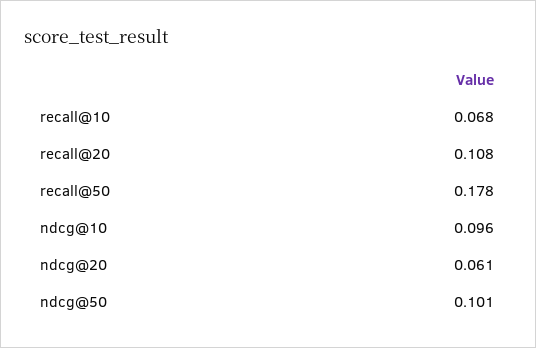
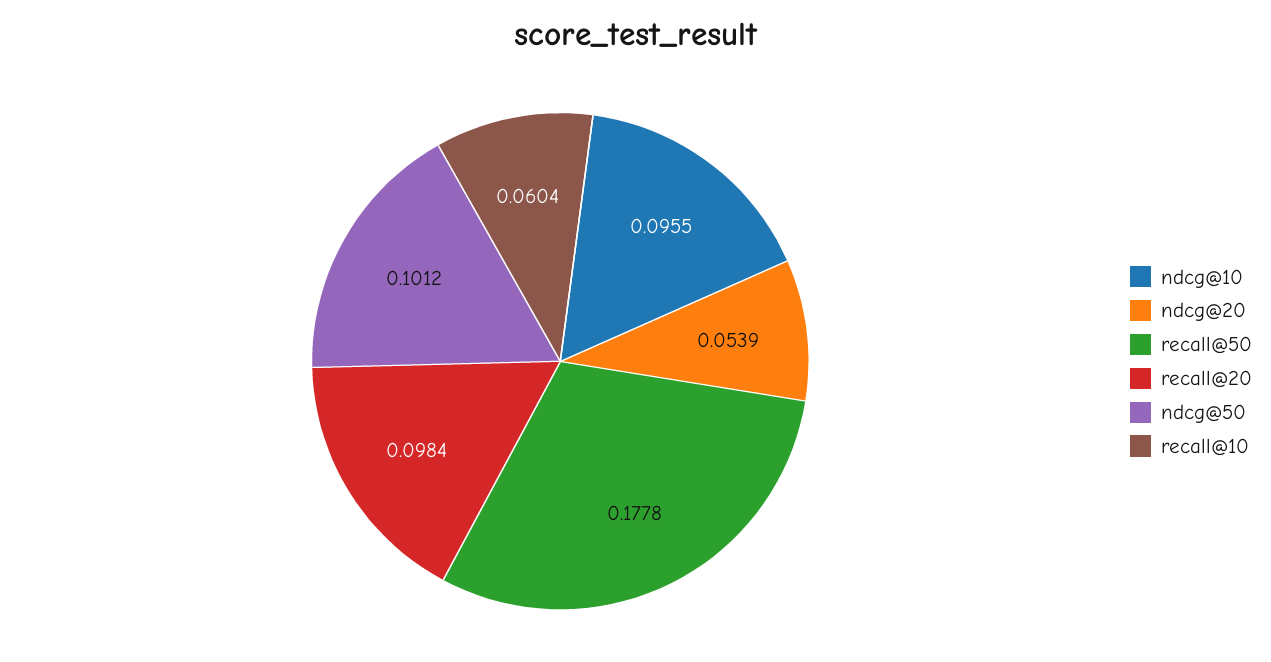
recall@10: 0.068 -> 0.0604
recall@20: 0.108 -> 0.0984
ndcg@20: 0.061 -> 0.0539

